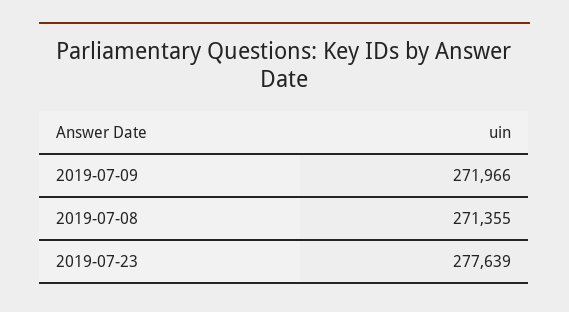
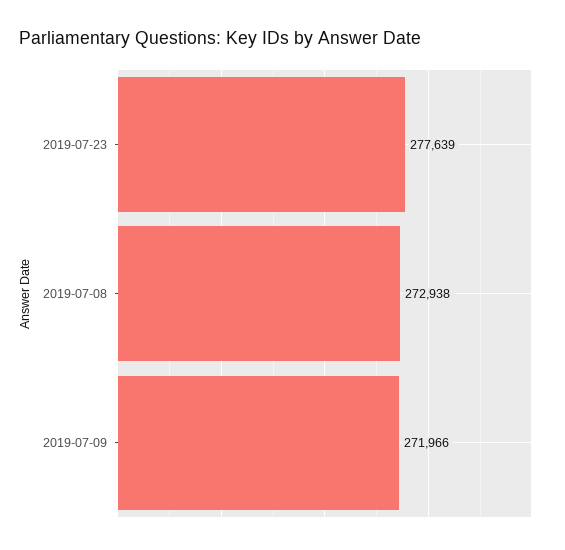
2019-07-08: 271355 -> 272938

